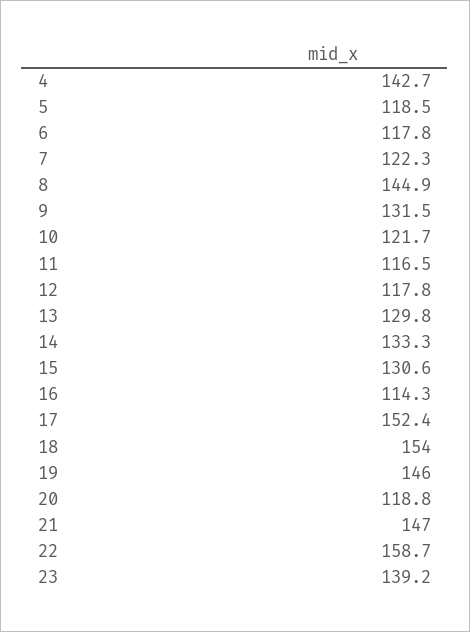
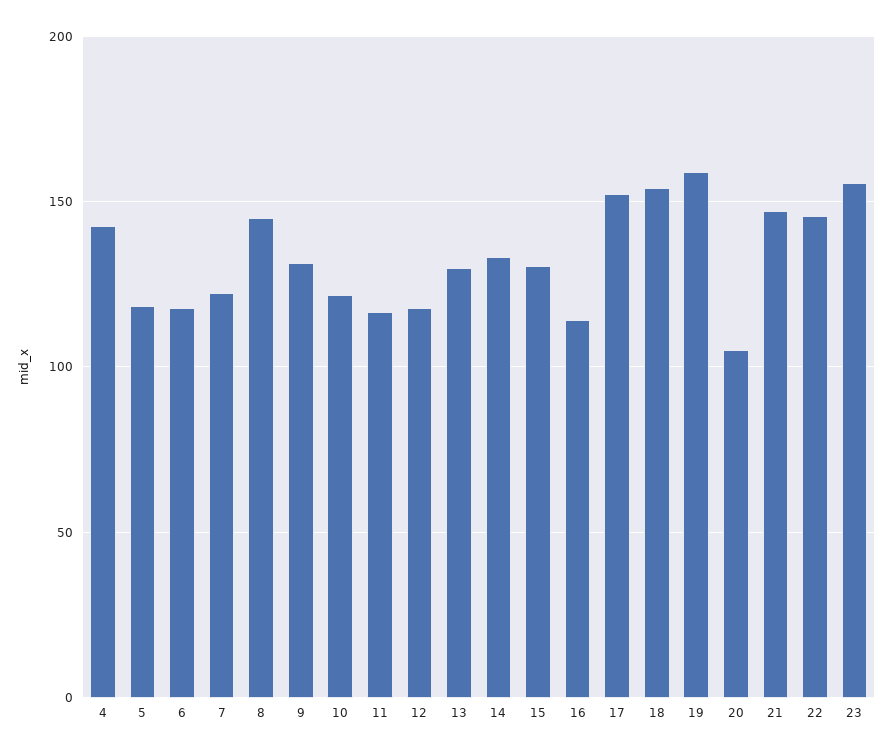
19: 146 -> 160
20: 118.8 -> 105
22: 158.7 -> 145
23: 139.2 -> 155

